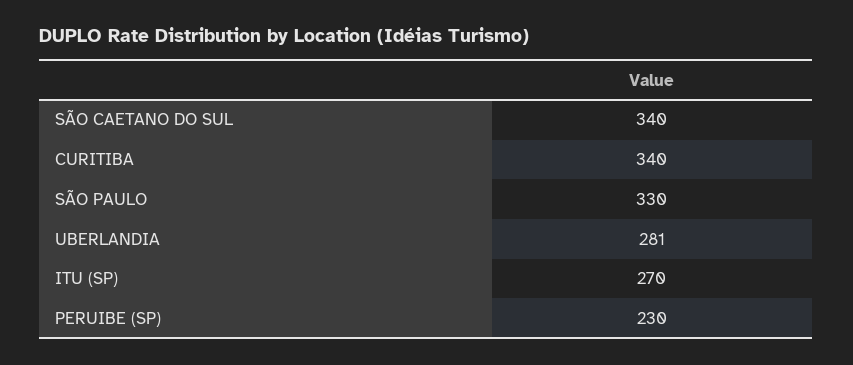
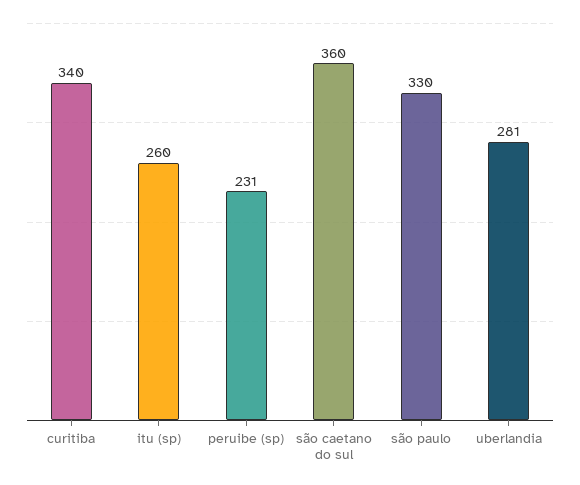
SÃO CAETANO DO SUL: 340 -> 360
ITU (SP): 270 -> 260
PERUIBE (SP): 230 -> 231

